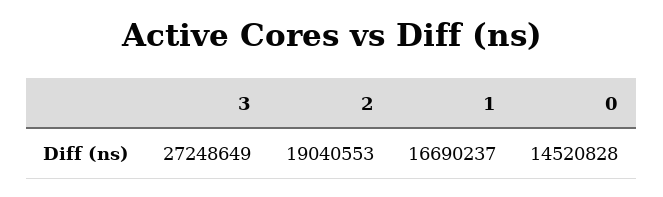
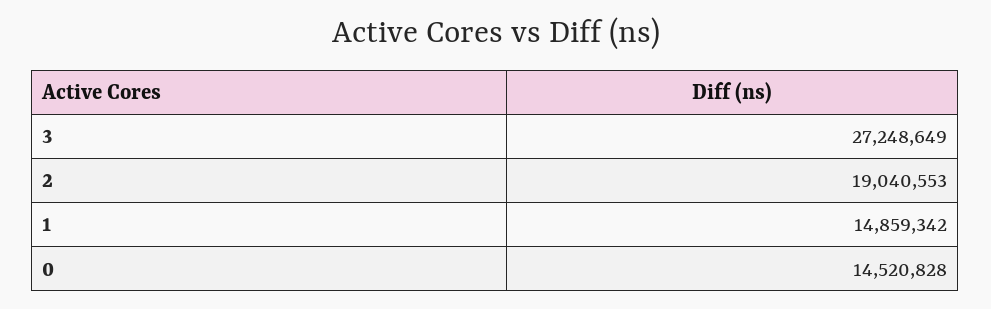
1: 16690237 -> 14859342

